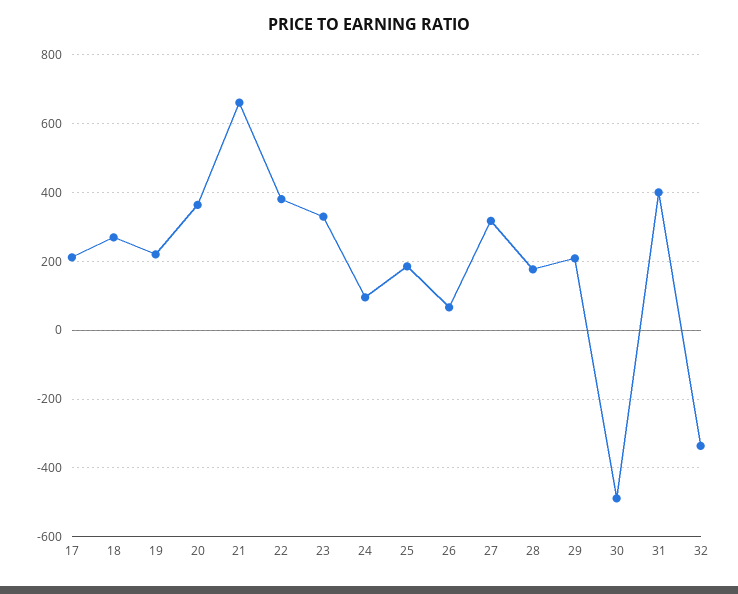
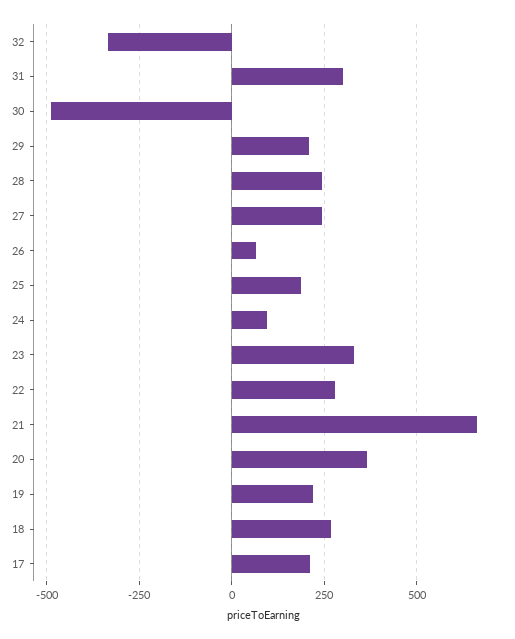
22: 380 -> 275
27: 320 -> 250
28: 180 -> 250
31: 400 -> 300

